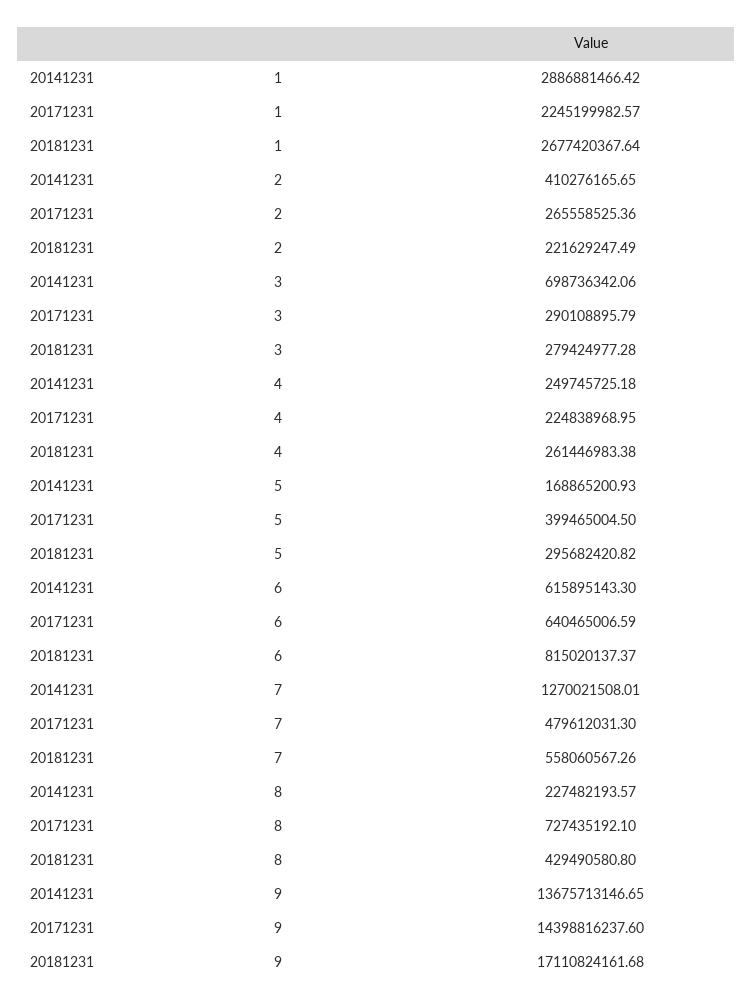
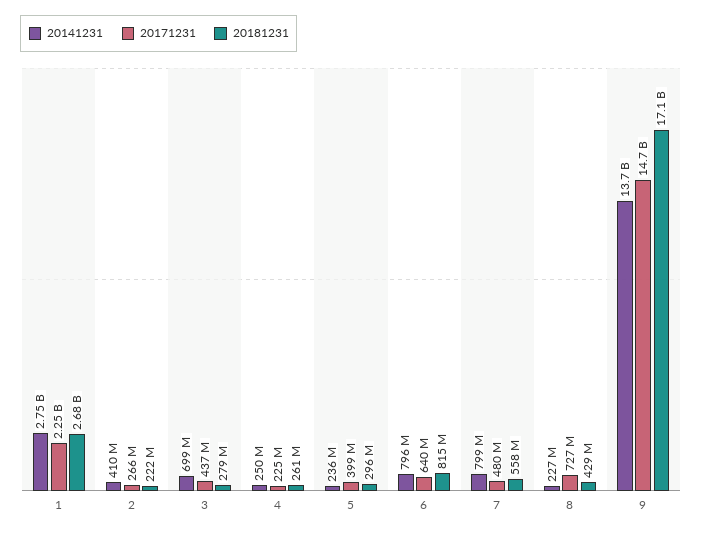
20141231, 1: 2886881466.42 -> 2750000000
20171231, 3: 290108895.79 -> 437000000
20141231, 5: 168865200.93 -> 236000000
20141231, 6: 615895143.3 -> 796000000
20141231, 7: 1270021508.01 -> 799000000
20171231, 9: 14398816237.6 -> 14700000000

